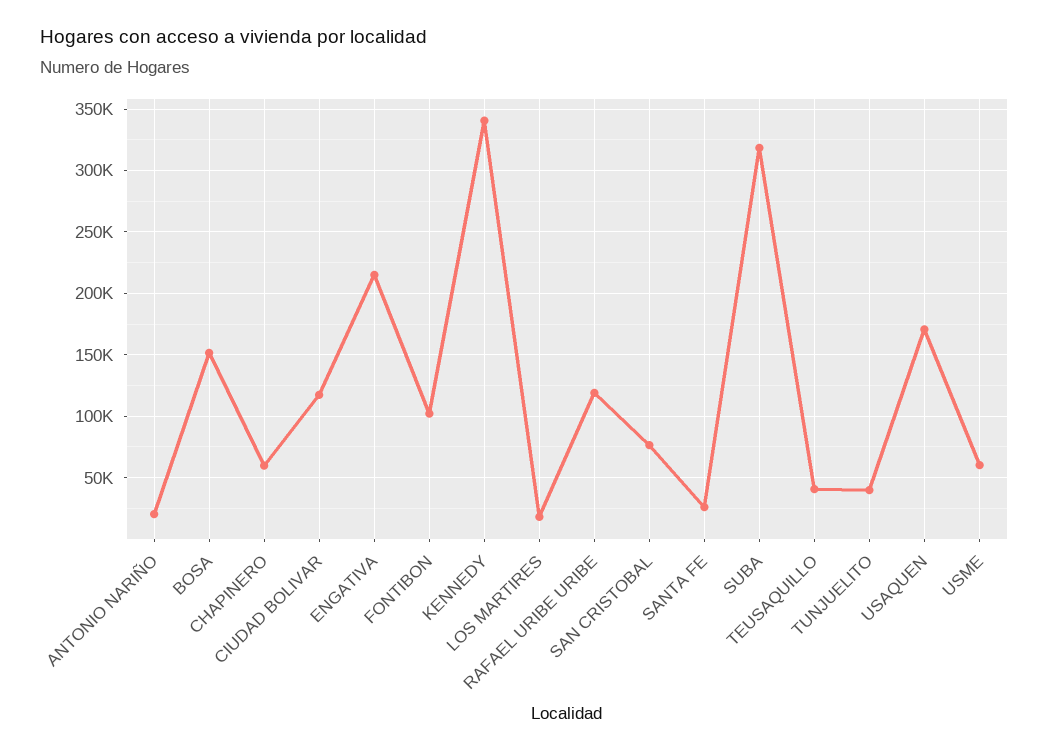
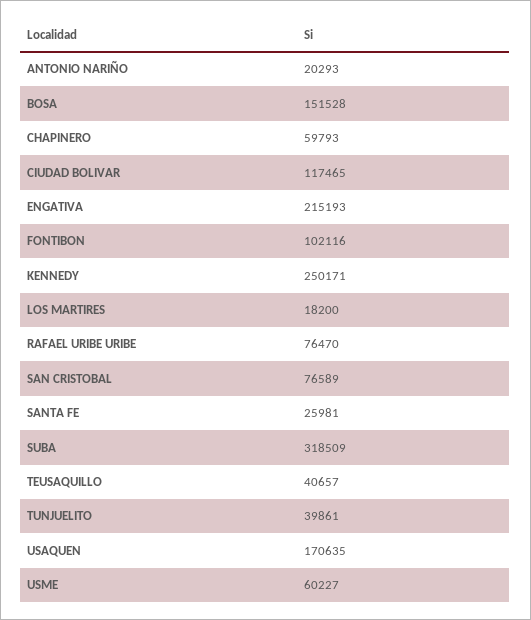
KENNEDY: 340000 -> 250171
RAFAEL URIBE URIBE: 120000 -> 76470

